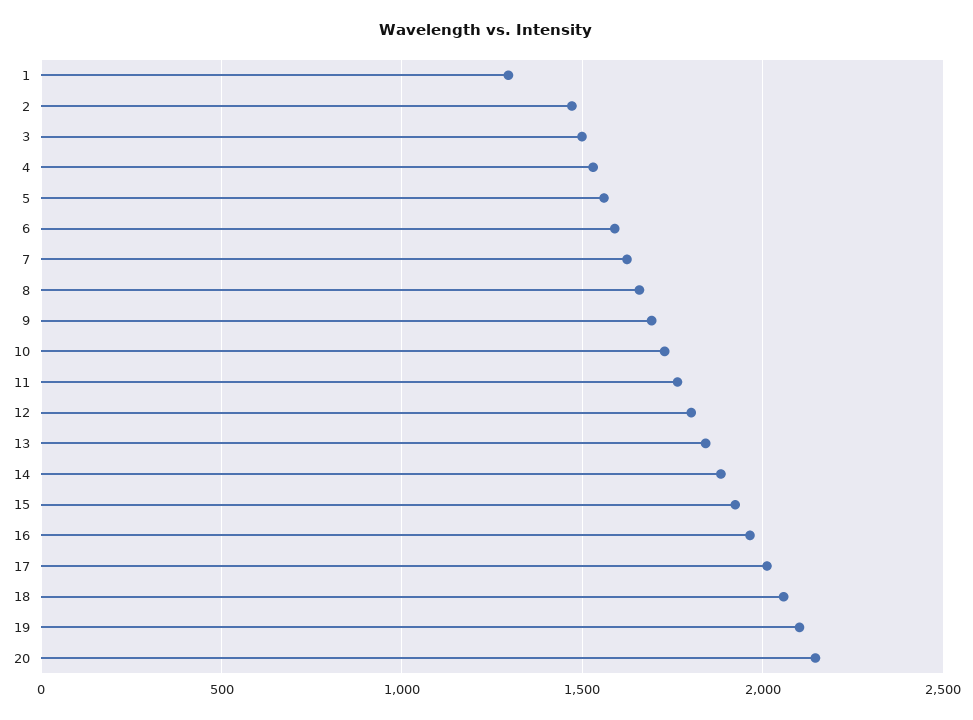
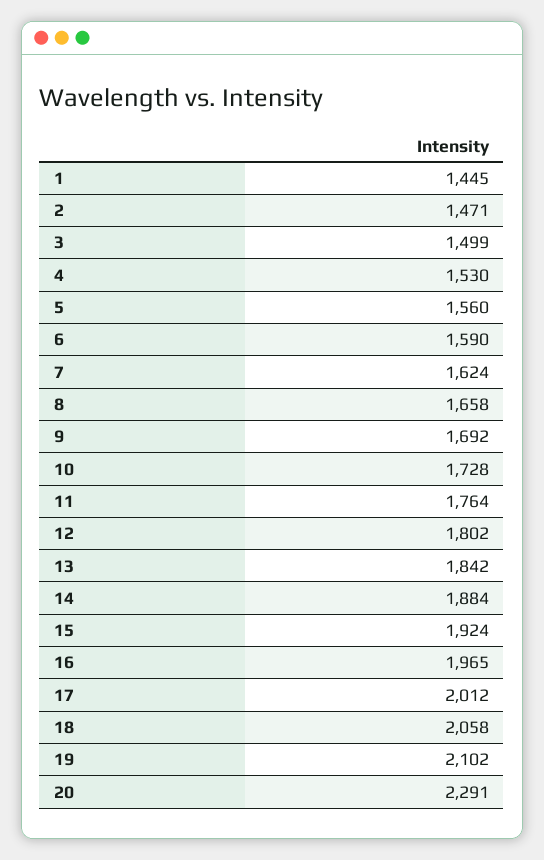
1: 1300 -> 1445
20: 2150 -> 2291

